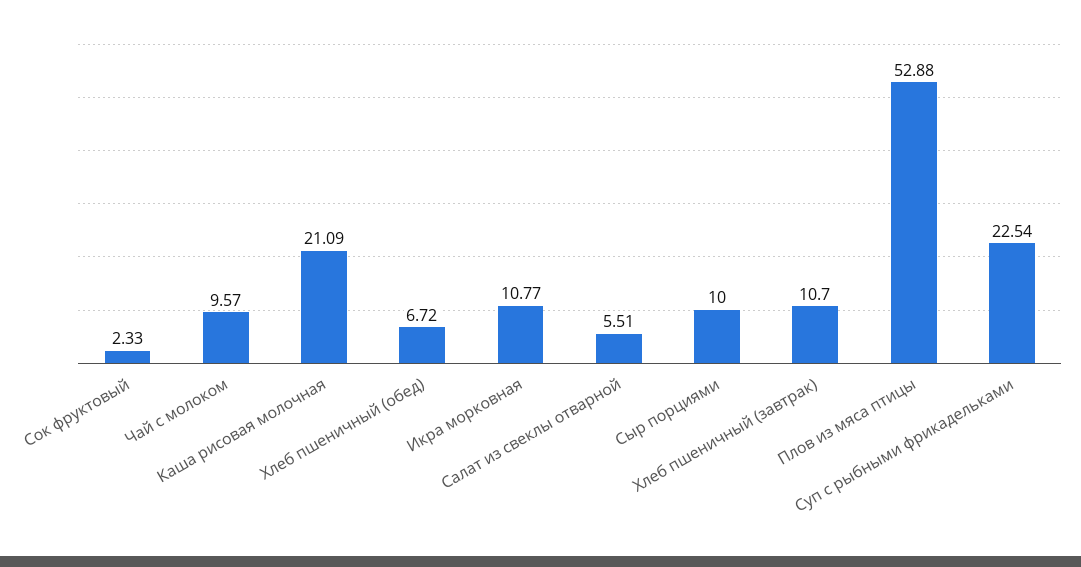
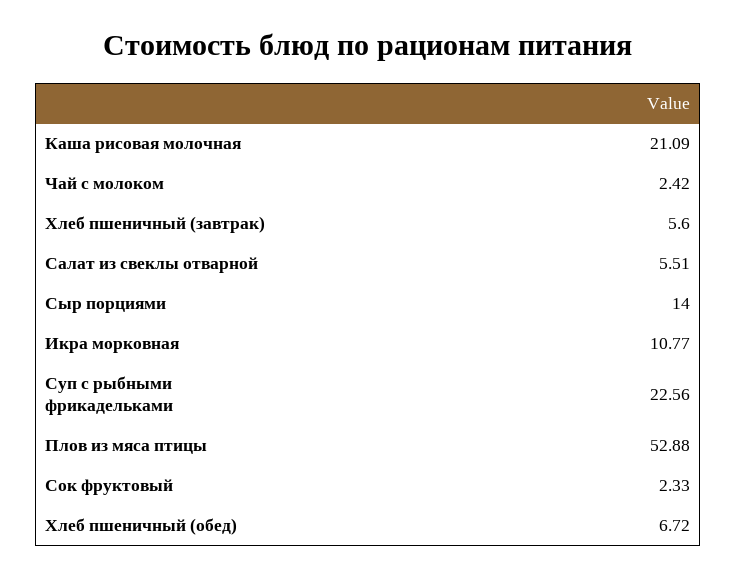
Чай с молоком: 9.57 -> 2.42
Сыр порциями: 10 -> 14
Хлеб пшеничный (завтрак): 10.7 -> 5.6
Суп с рыбными фрикадельками: 22.54 -> 22.56

